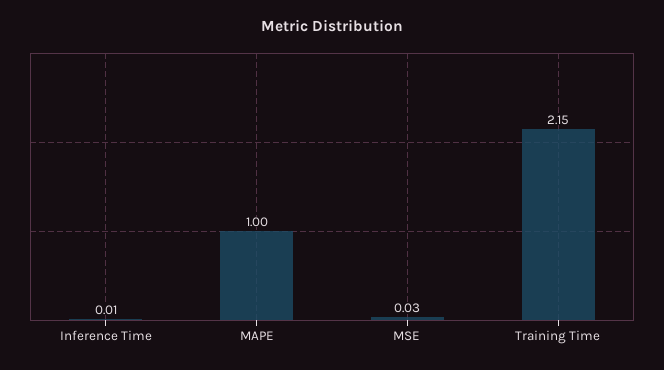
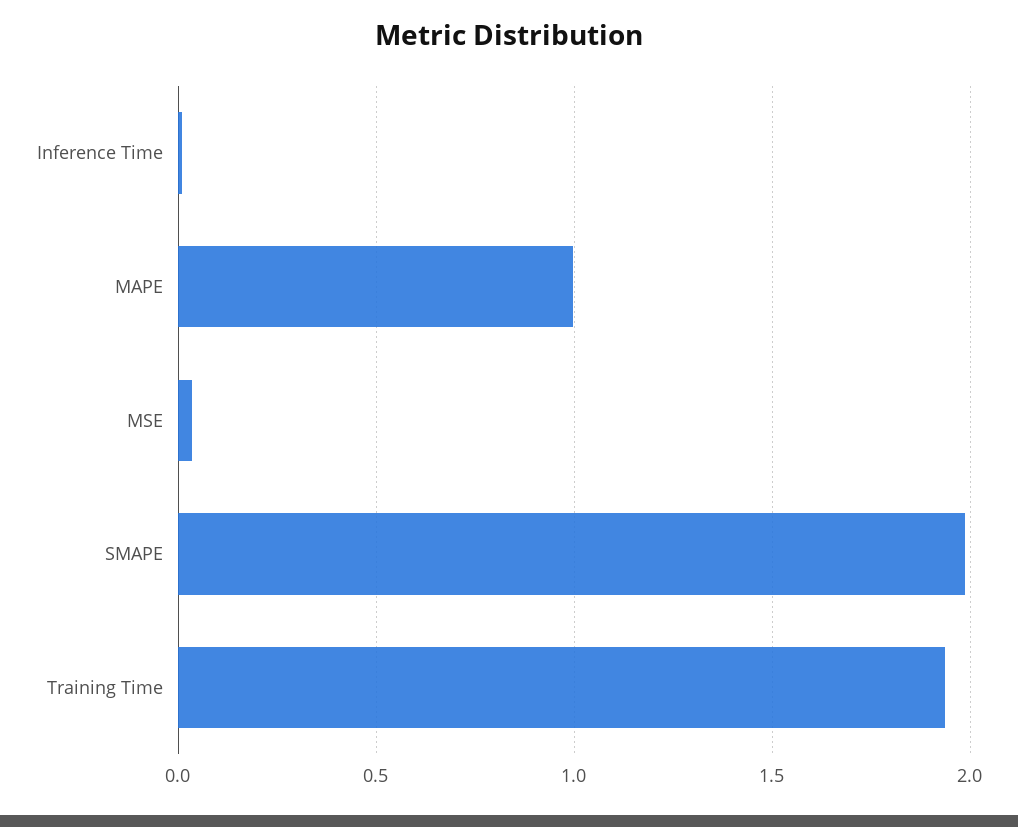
Training Time: 2.15 -> 1.95
SMAPE: none -> 2

